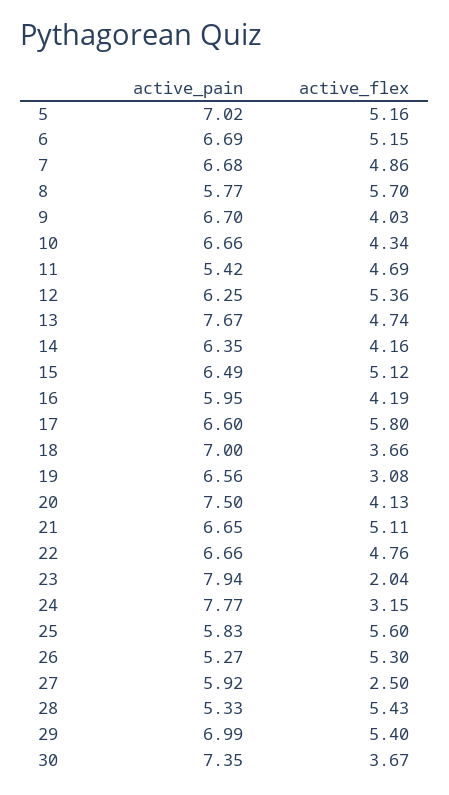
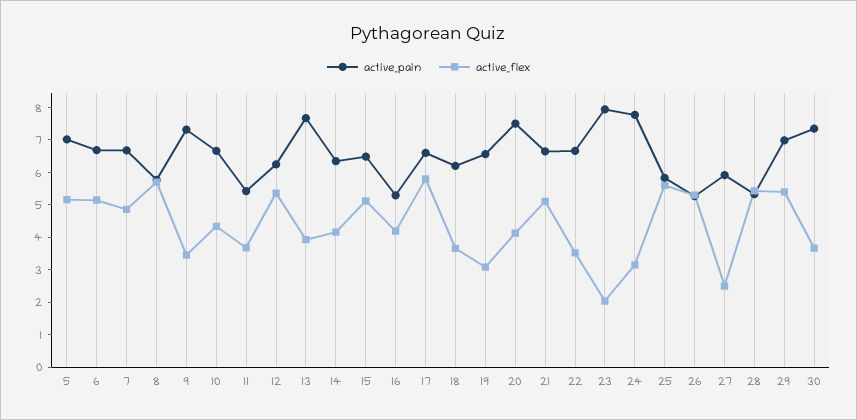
active_pain, 9: 6.7 -> 7.25
active_flex, 9: 4.03 -> 3.5
active_flex, 11: 4.69 -> 3.75
active_flex, 13: 4.74 -> 4
active_pain, 16: 5.95 -> 5.25
active_pain, 18: 7 -> 6.25
active_flex, 22: 4.76 -> 3.5

